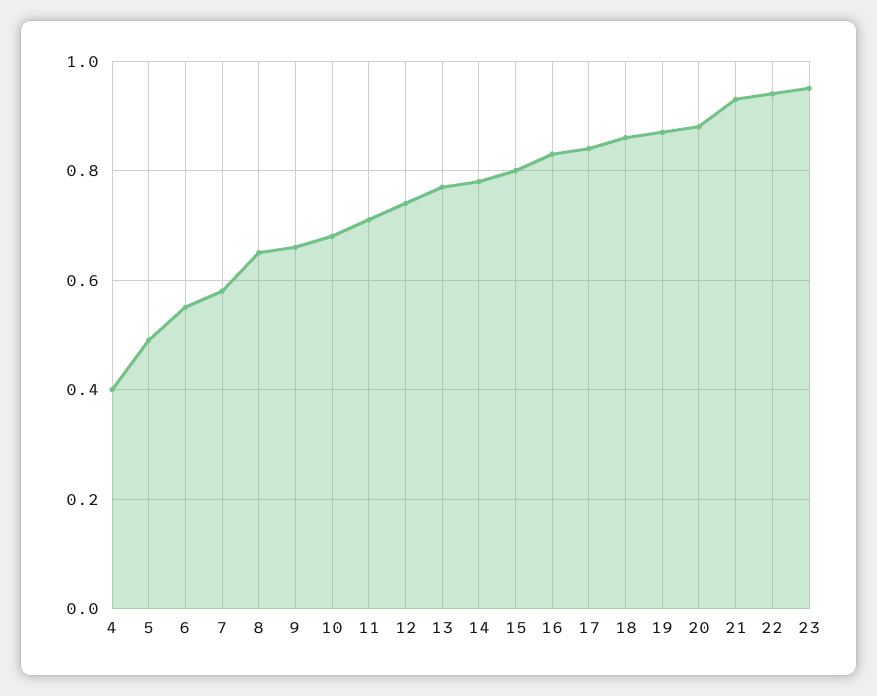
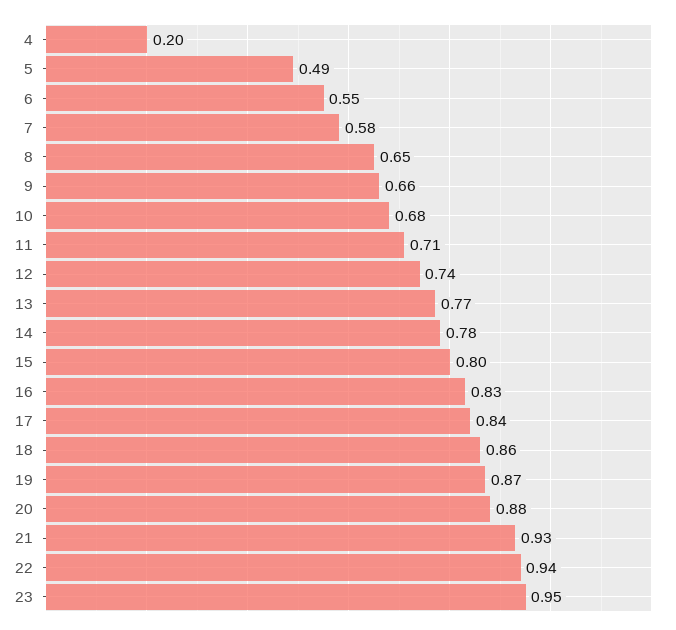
4: 0.4 -> 0.2

